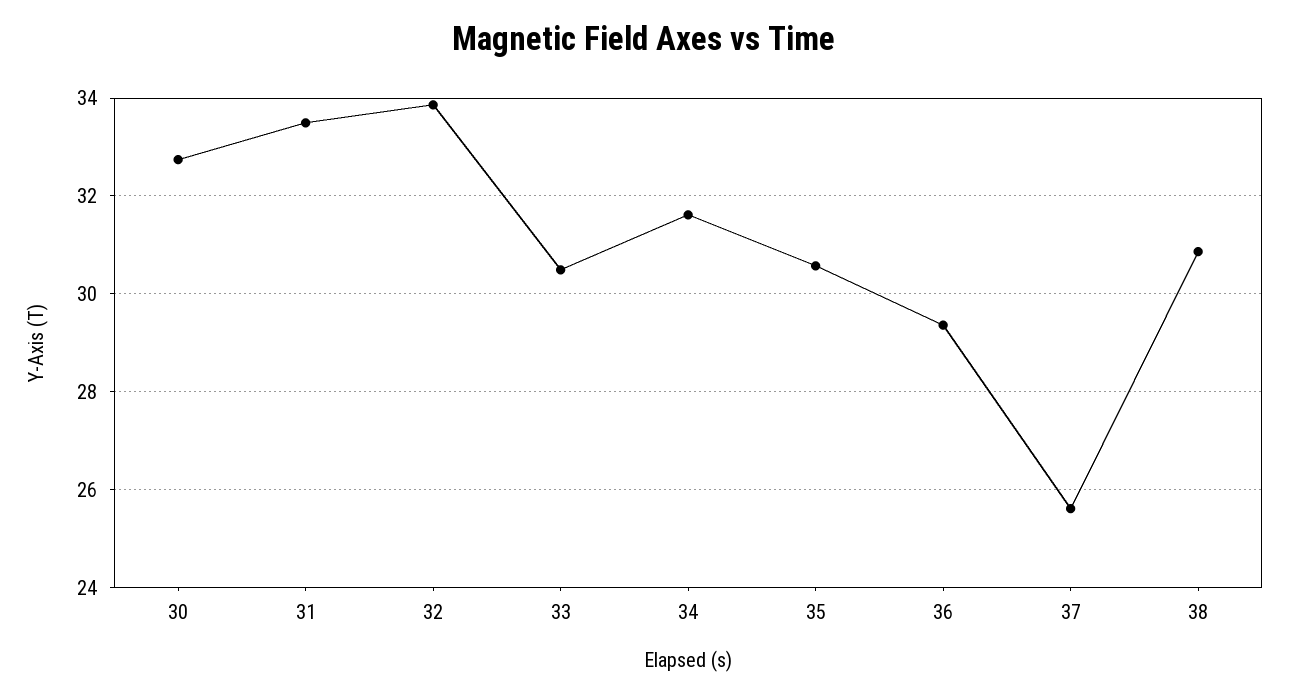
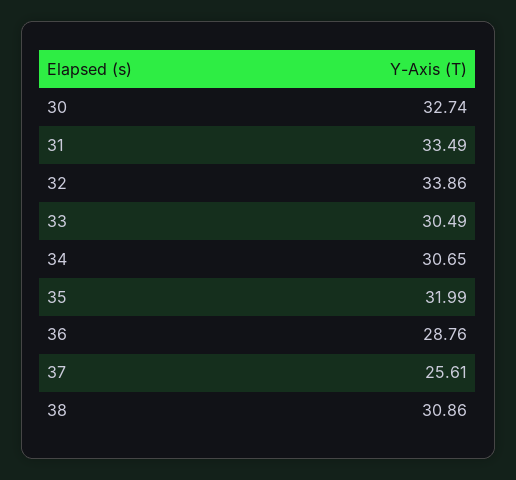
34: 31.6 -> 30.65
35: 30.6 -> 31.99
36: 29.4 -> 28.76

